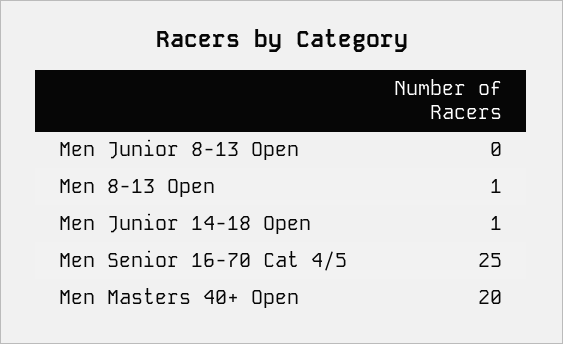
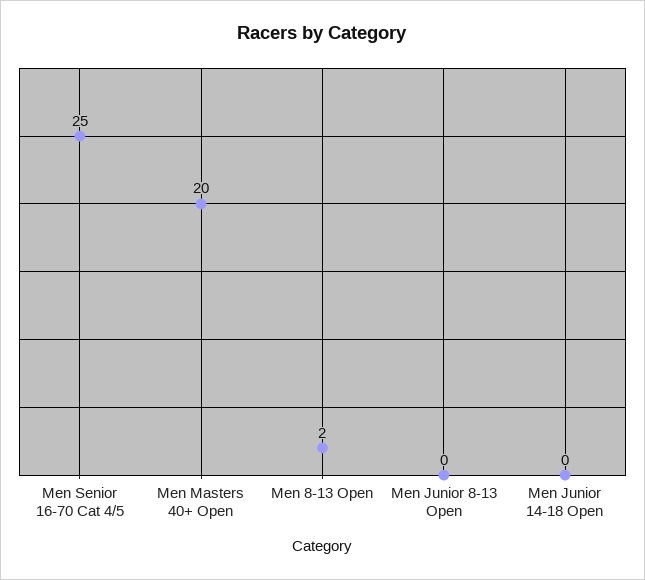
Men 8-13 Open: 1 -> 2
Men Junior 14-18 Open: 1 -> 0

